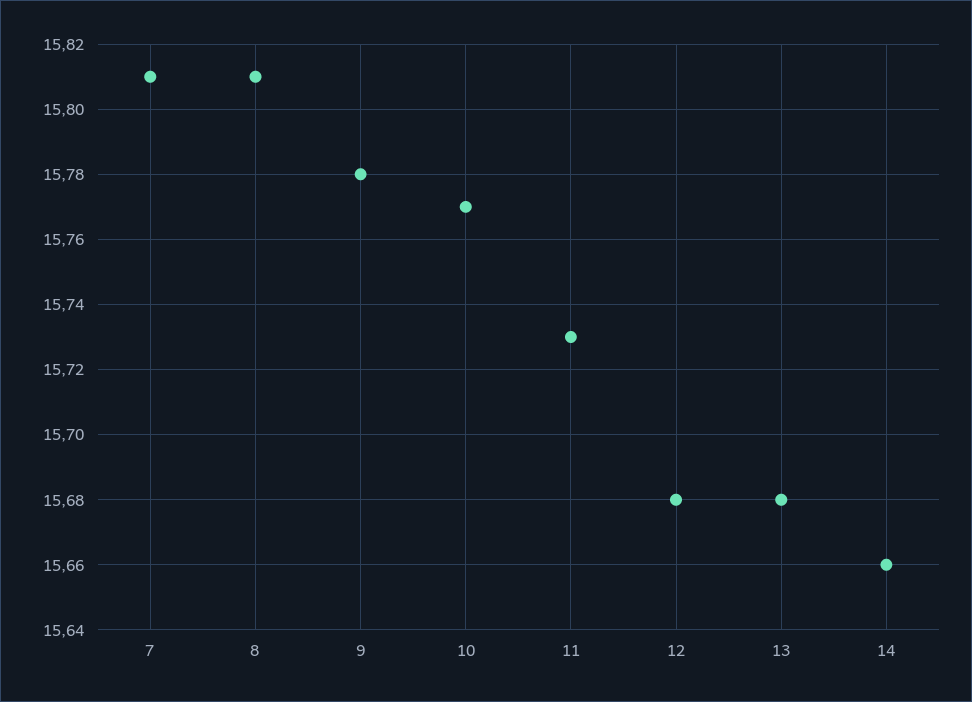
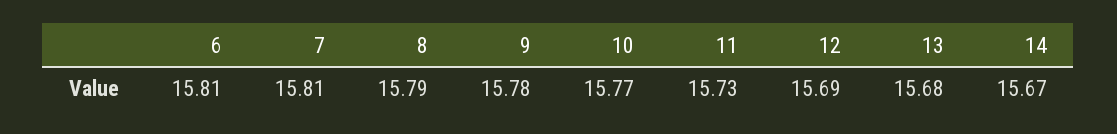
8: 15.81 -> 15.79
12: 15.68 -> 15.69
14: 15.66 -> 15.67
6: none -> 15.81

